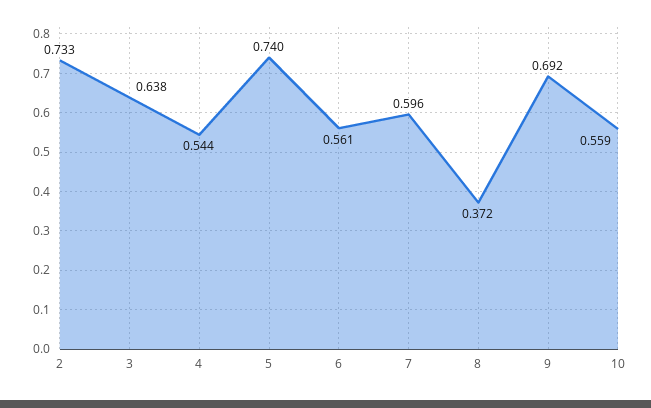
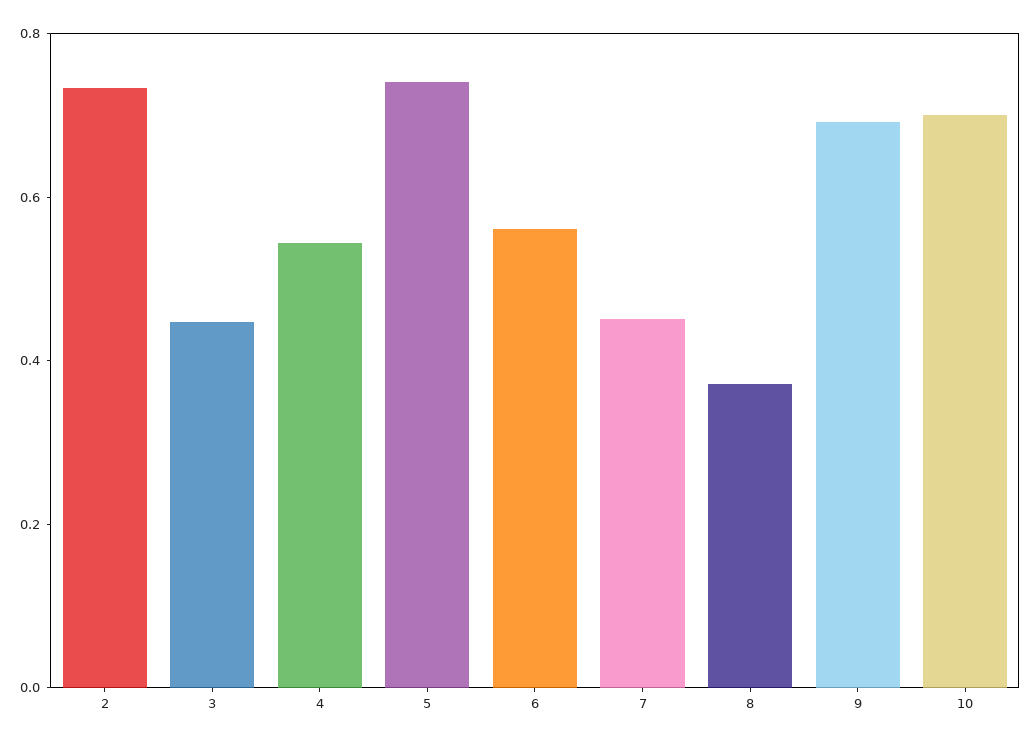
3: 0.638 -> 0.45
7: 0.596 -> 0.45
10: 0.559 -> 0.7

